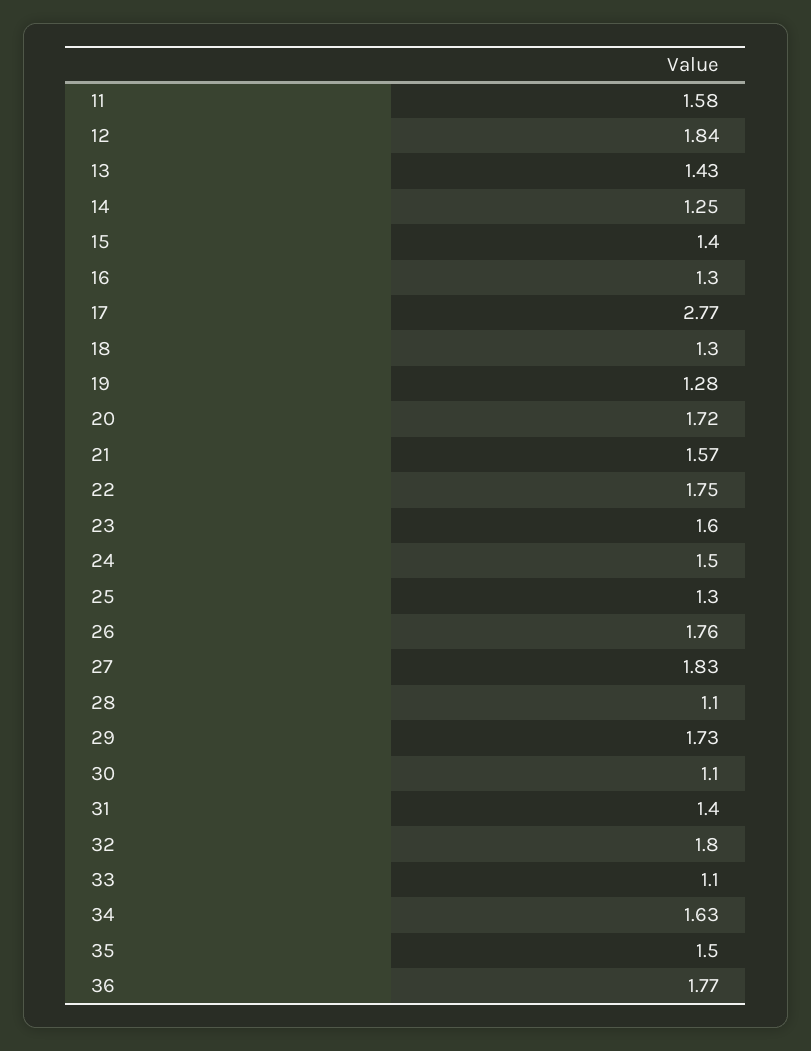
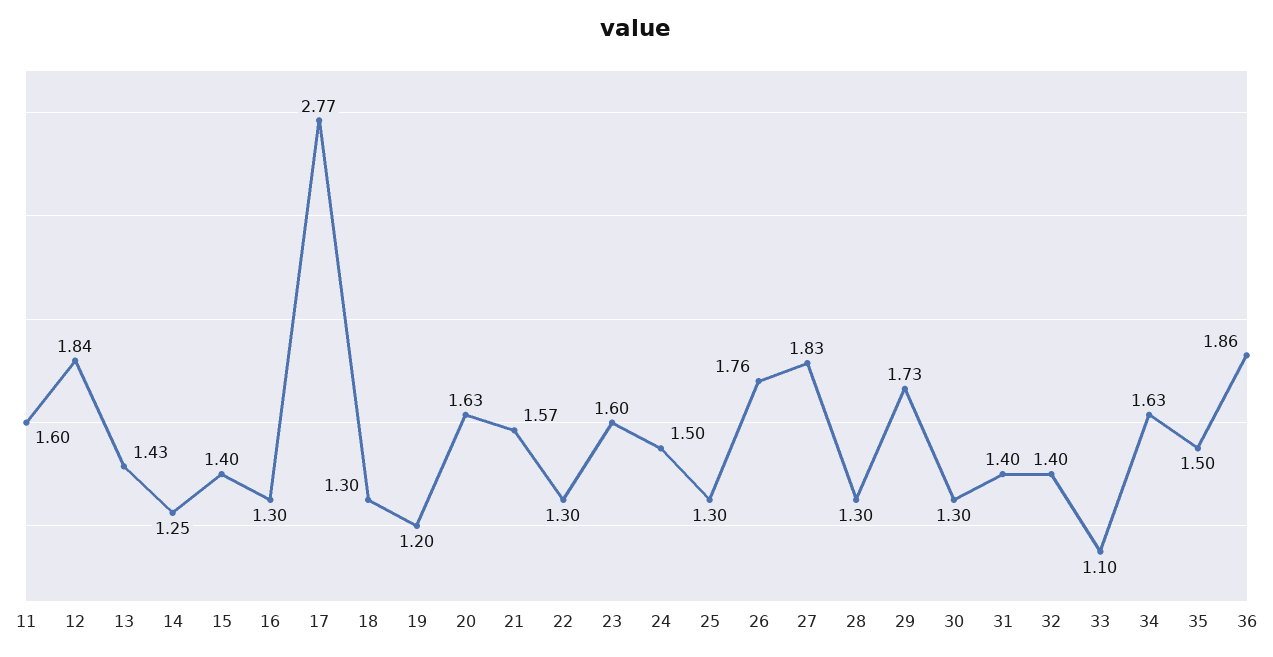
11: 1.58 -> 1.6
19: 1.28 -> 1.2
20: 1.72 -> 1.63
22: 1.75 -> 1.3
28: 1.1 -> 1.3
30: 1.1 -> 1.3
32: 1.8 -> 1.4
36: 1.77 -> 1.86

